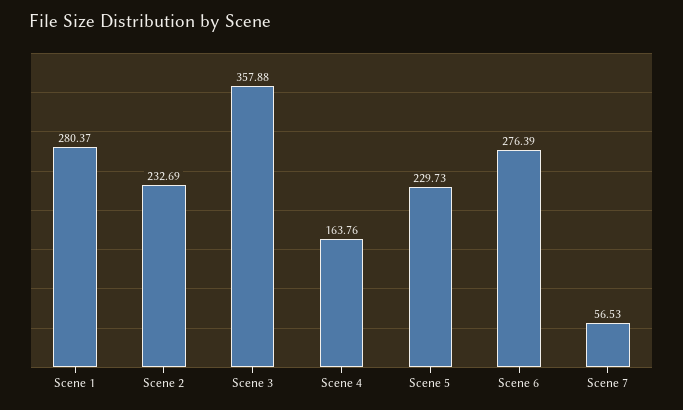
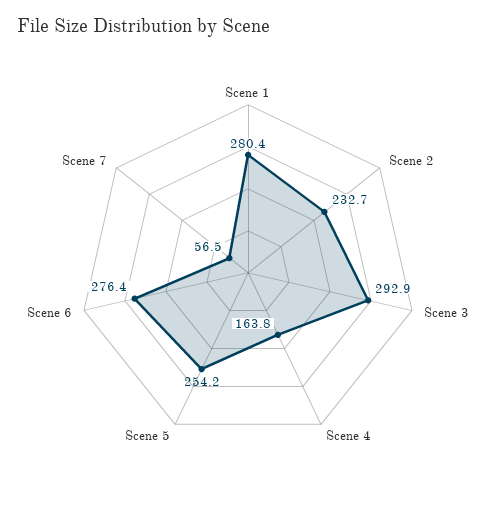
Scene 3: 357.88 -> 292.9
Scene 5: 229.73 -> 254.2

